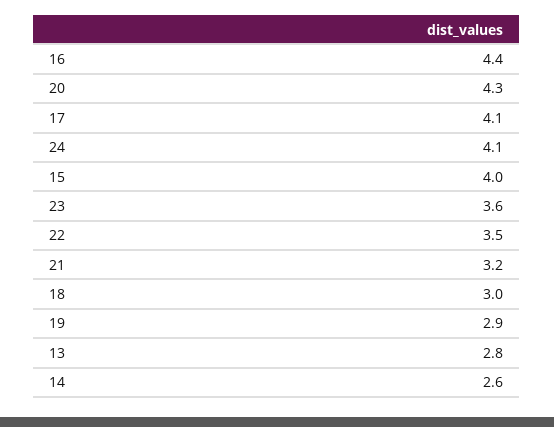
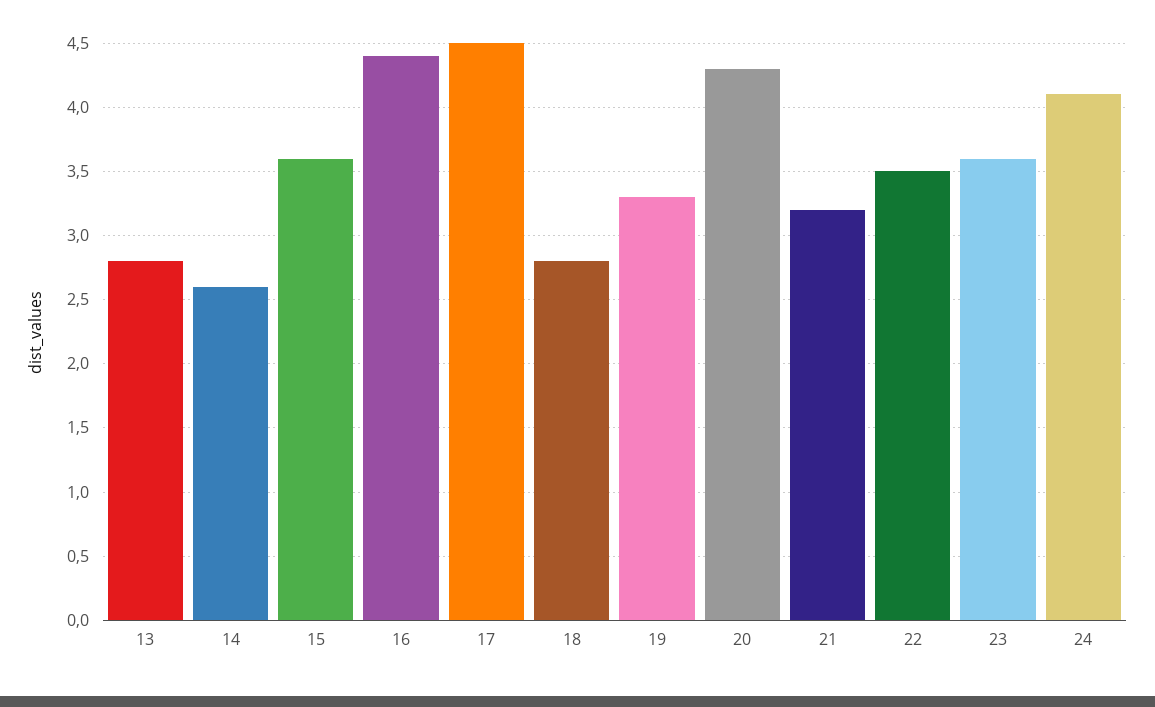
17: 4.1 -> 4.5
15: 4 -> 3.6
18: 3 -> 2.8
19: 2.9 -> 3.3

